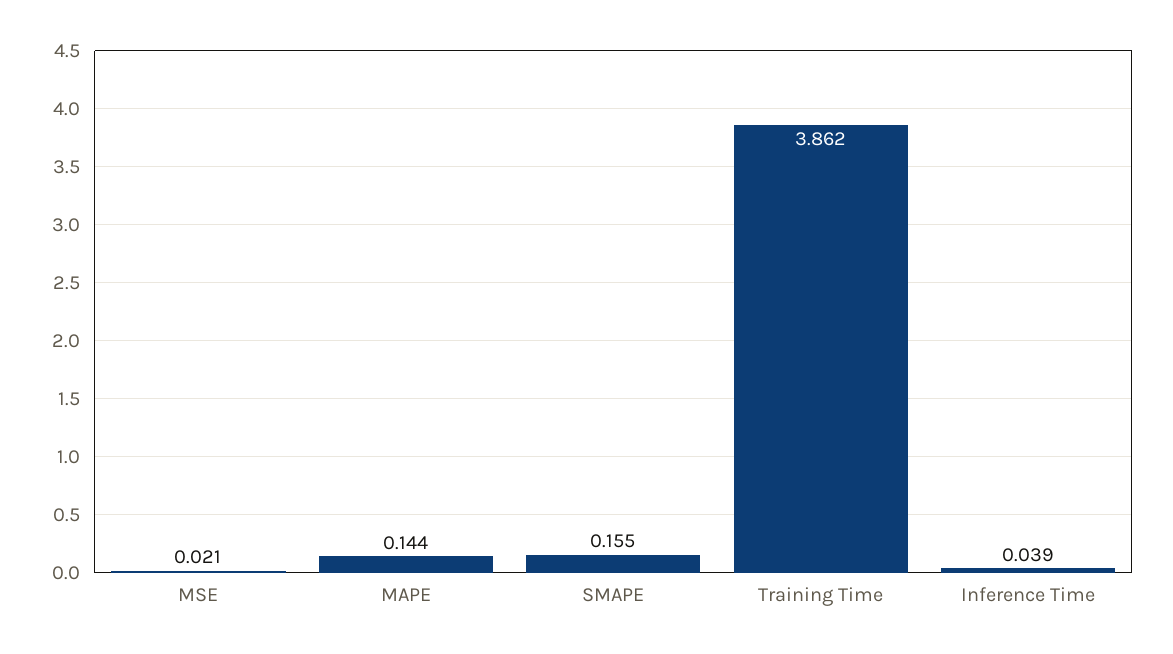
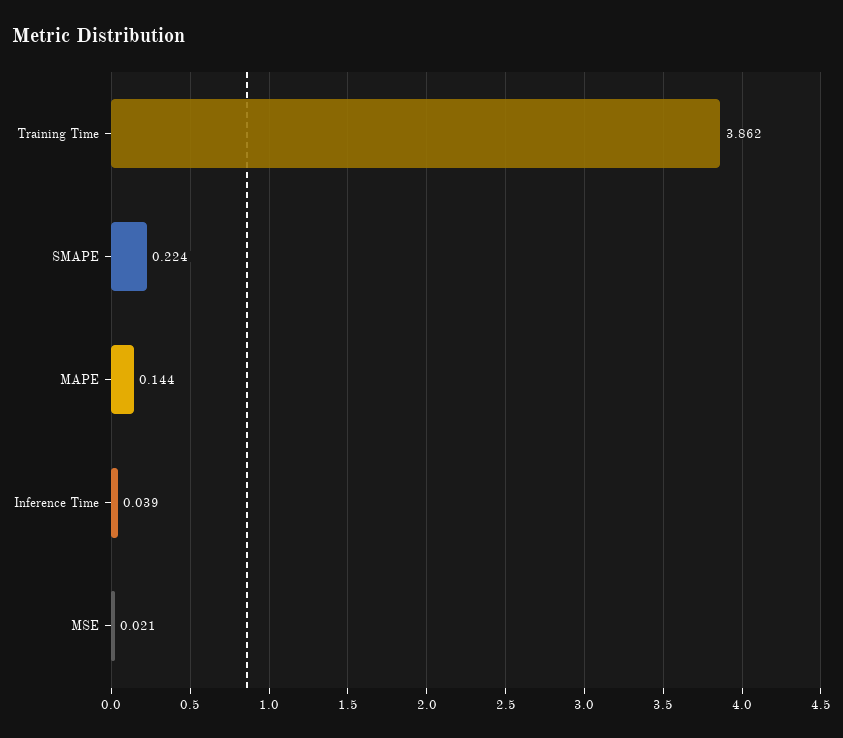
SMAPE: 0.155 -> 0.224

